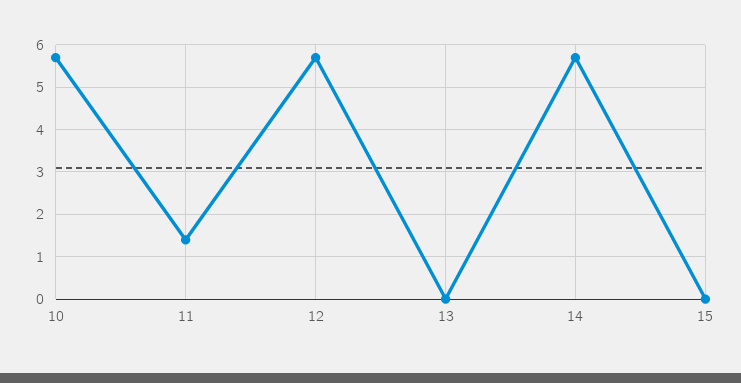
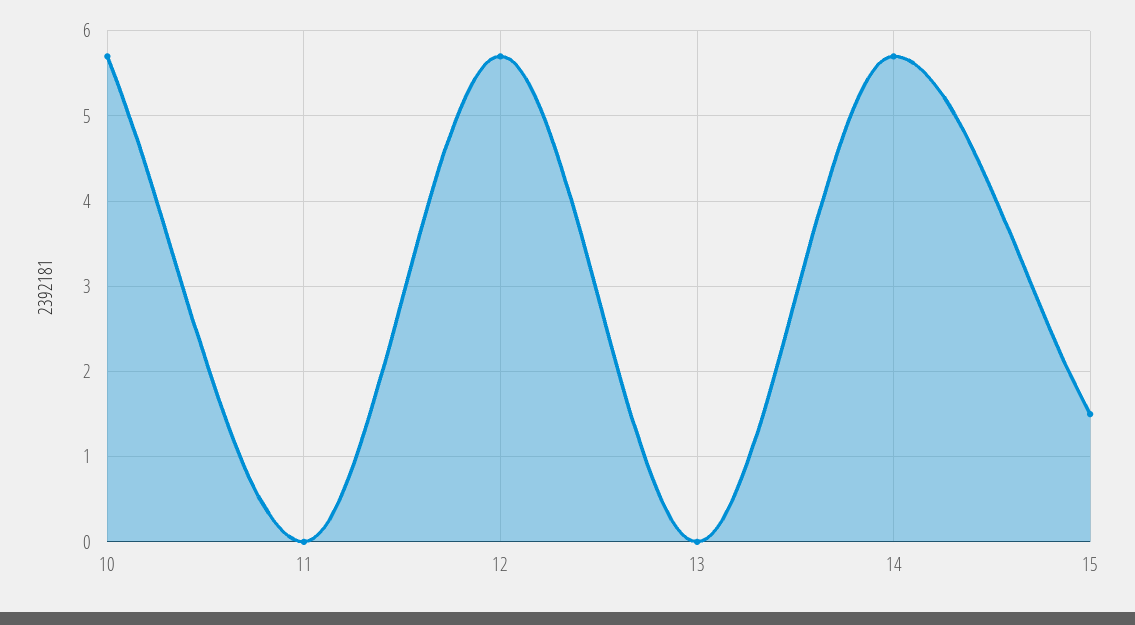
11: 1.5 -> 0
15: 0 -> 1.5

